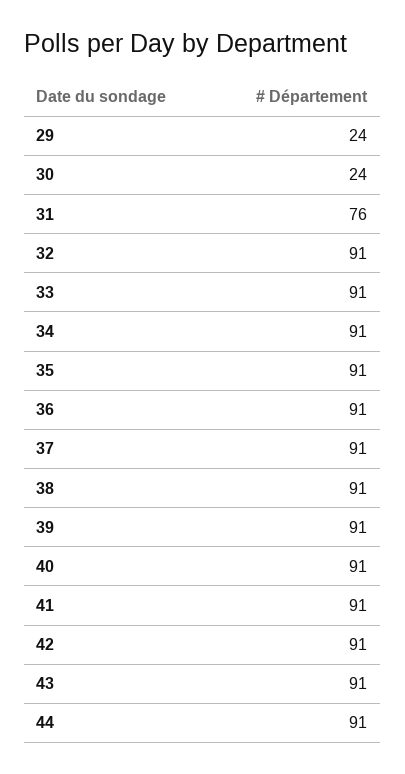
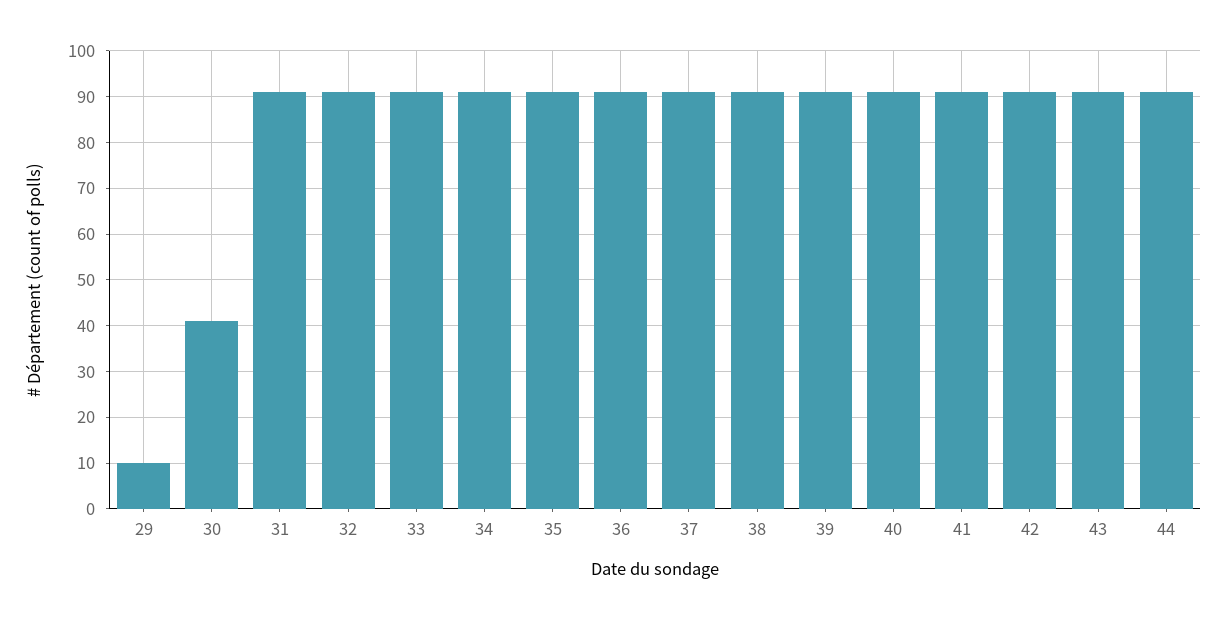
29: 24 -> 10
30: 24 -> 40
31: 76 -> 90

